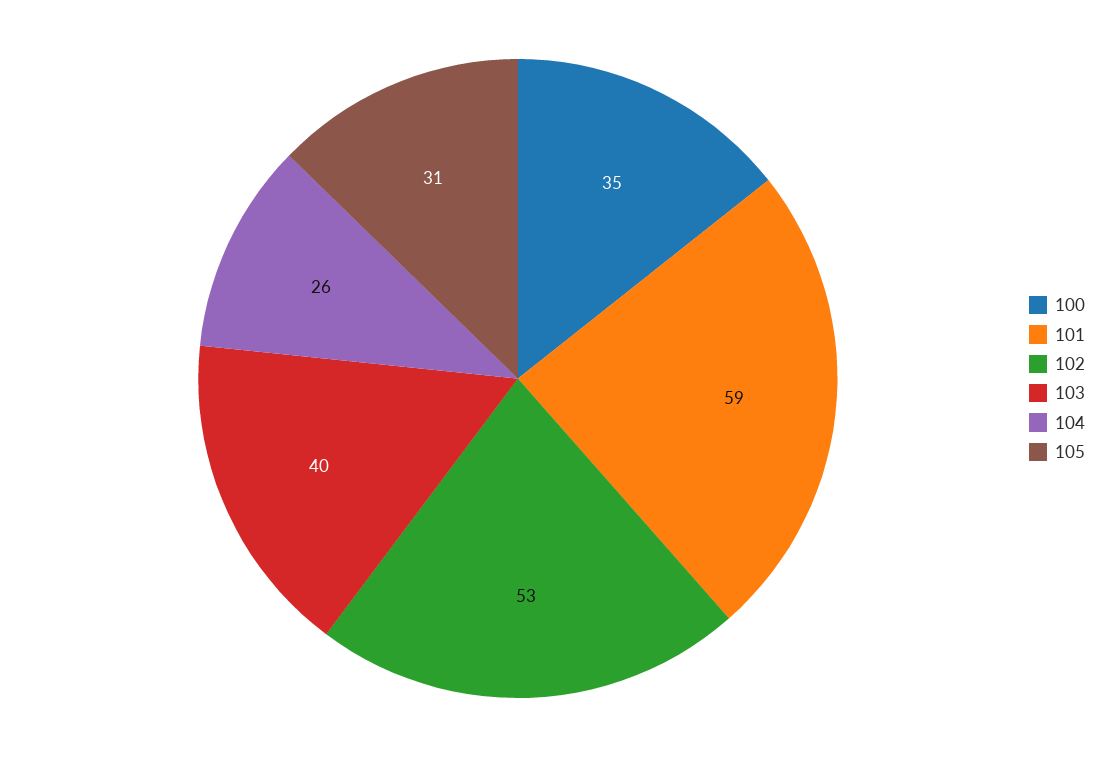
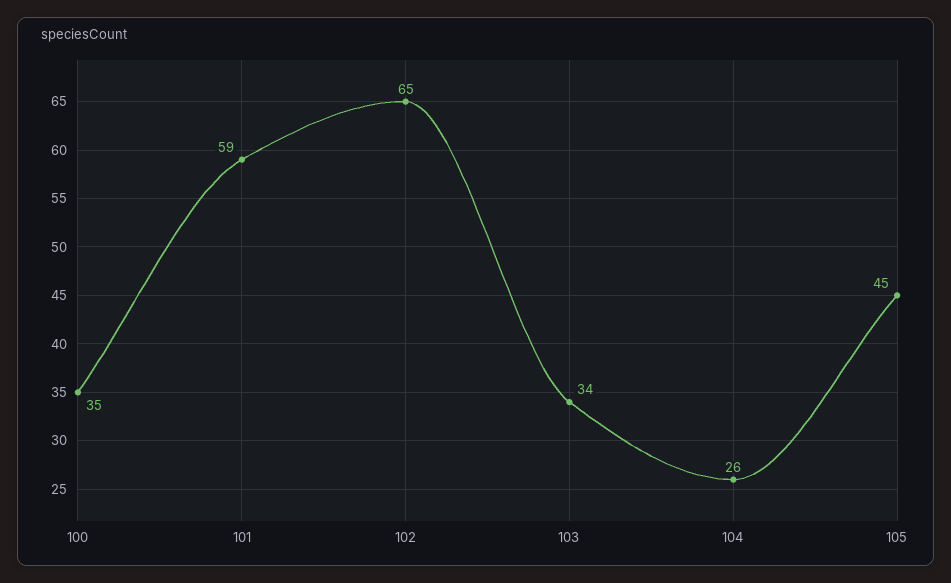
102: 53 -> 65
103: 40 -> 34
105: 31 -> 45

